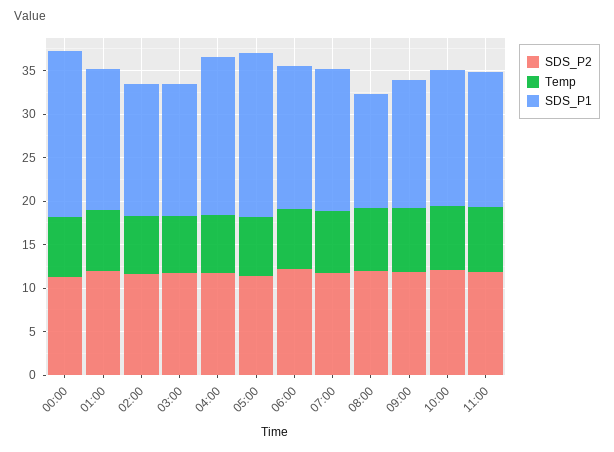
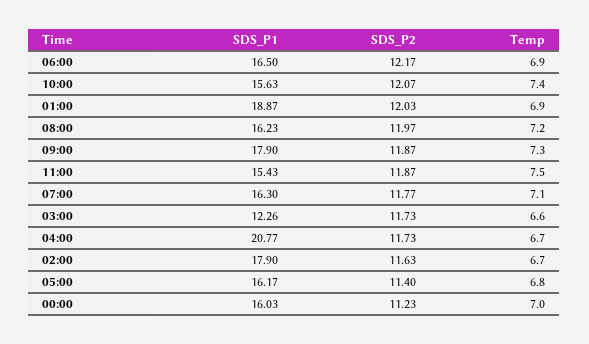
SDS_P1, 00:00: 19 -> 16.03
SDS_P1, 01:00: 16 -> 18.87
SDS_P1, 02:00: 15 -> 17.9
SDS_P1, 03:00: 15 -> 12.26
SDS_P1, 04:00: 18 -> 20.77
SDS_P1, 05:00: 19 -> 16.17
SDS_P1, 08:00: 13 -> 16.23
SDS_P1, 09:00: 15 -> 17.9

